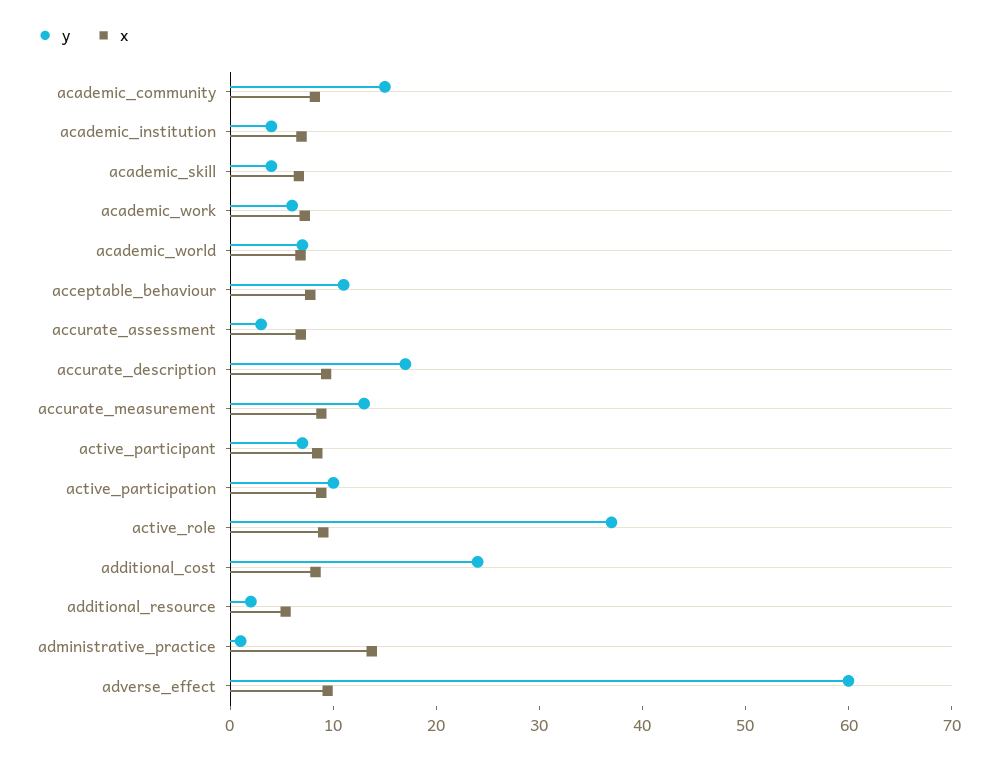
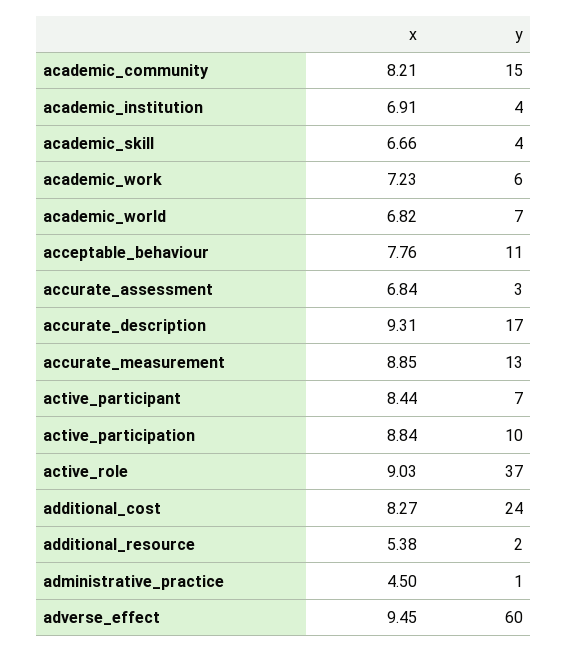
x, administrative_practice: 14 -> 4.5

